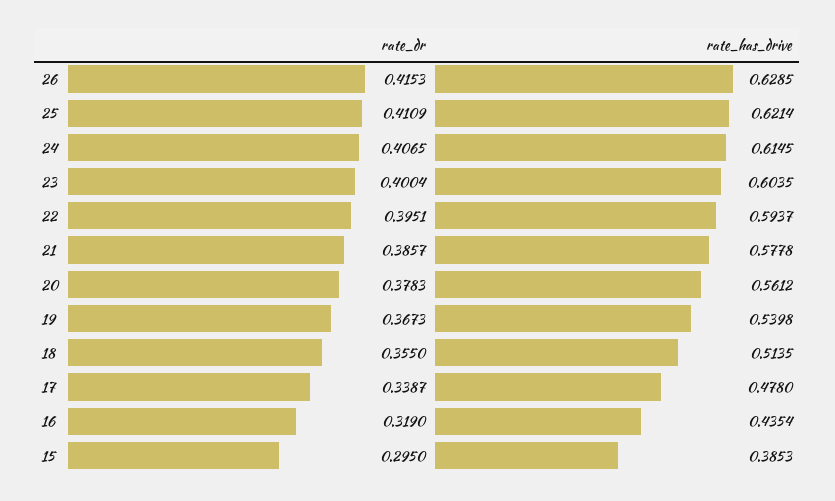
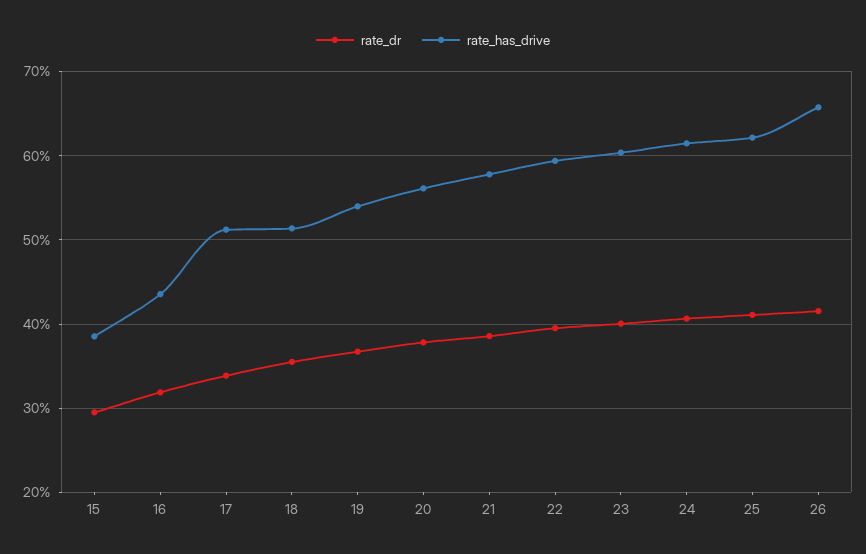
rate_has_drive, 26: 0.6285 -> 0.66
rate_has_drive, 17: 0.478 -> 0.51

